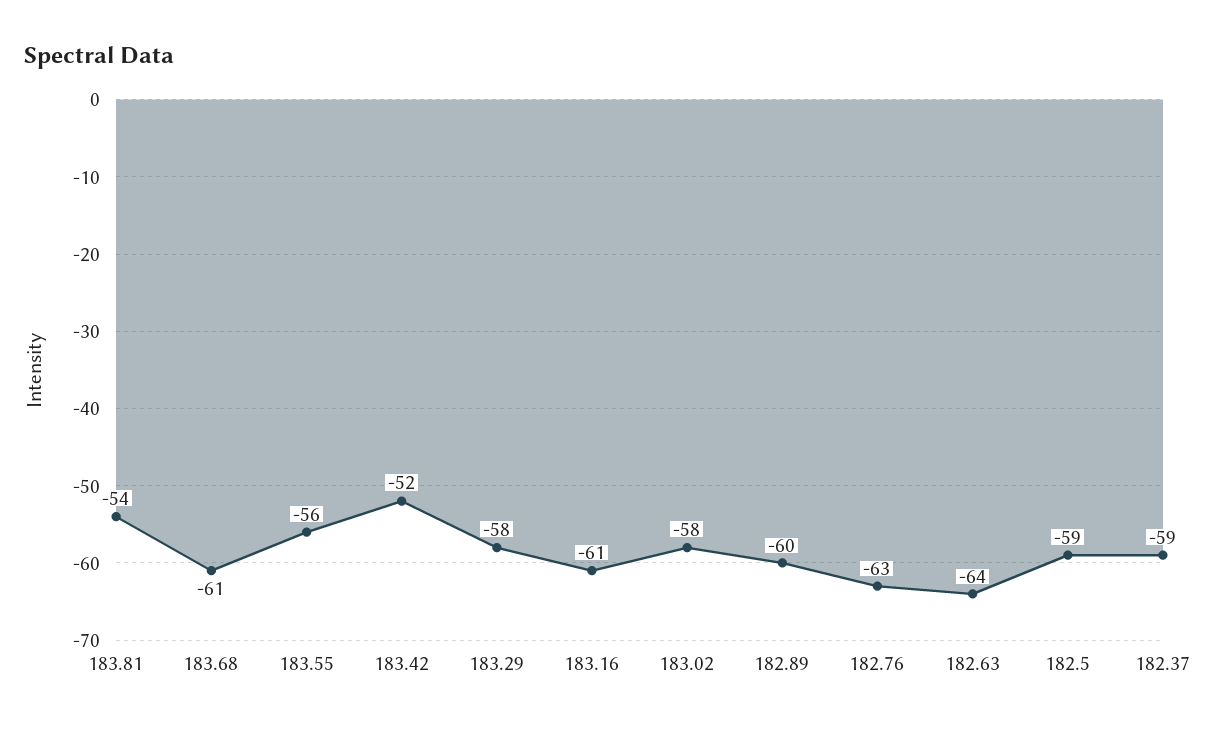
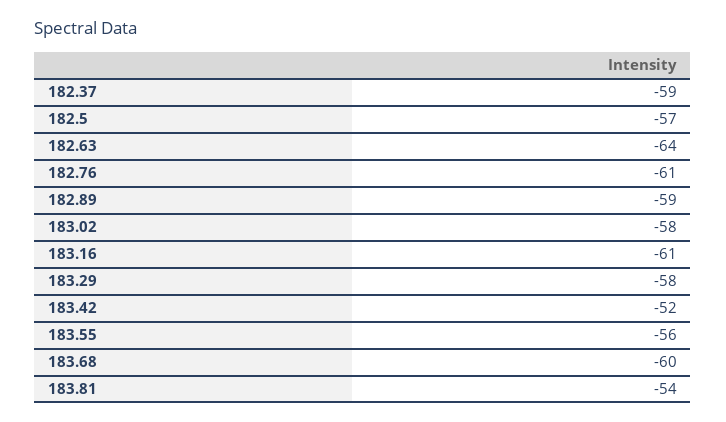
183.68: -61 -> -60
182.89: -60 -> -59
182.76: -63 -> -61
182.5: -59 -> -57

